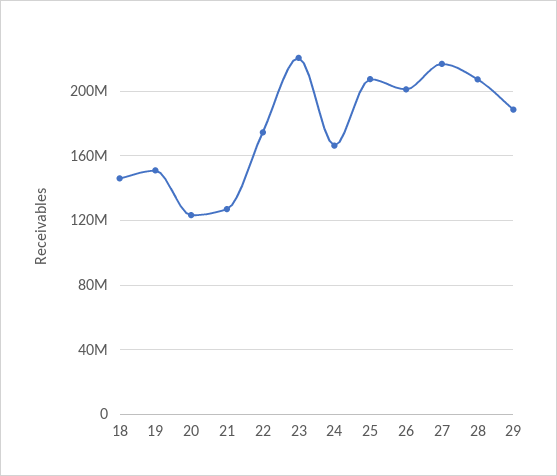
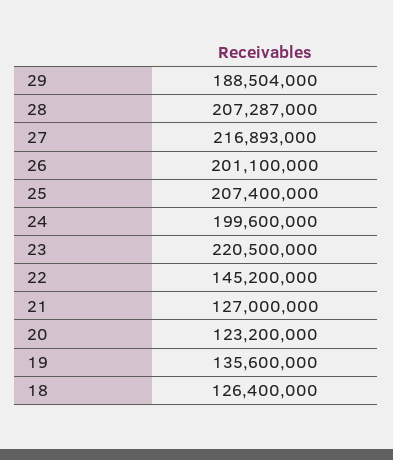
18: 145000000 -> 126400000
19: 150000000 -> 135600000
22: 175000000 -> 145200000
24: 165000000 -> 199600000

